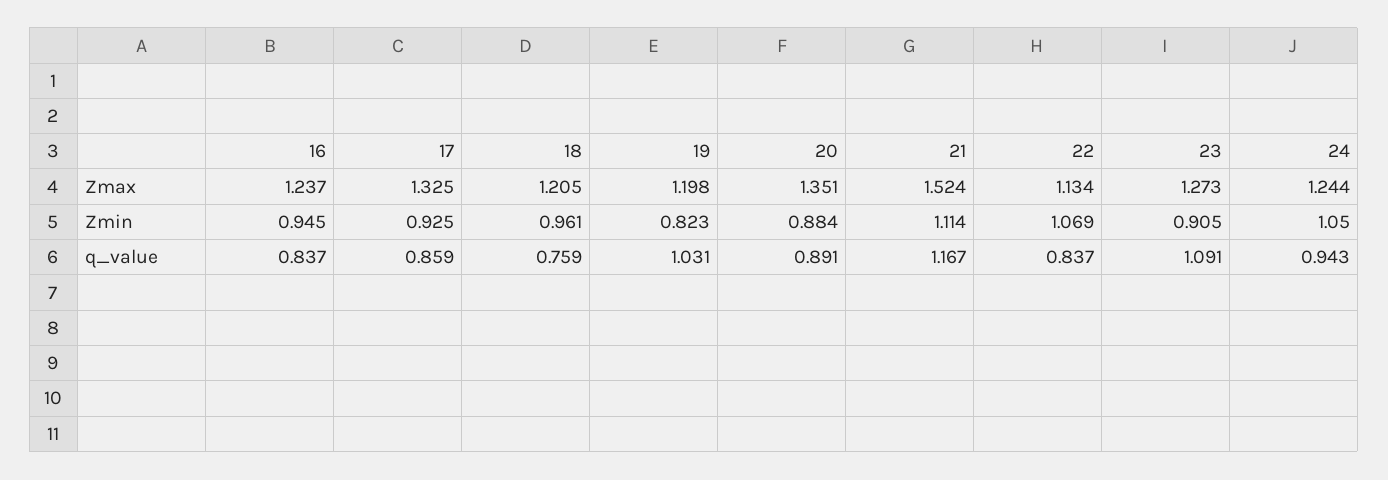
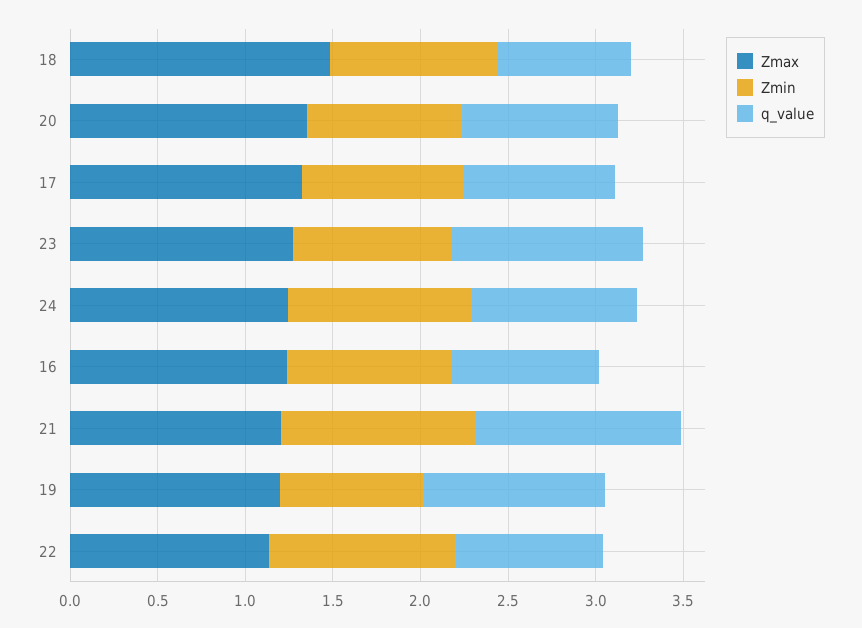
Zmax, 18: 1.205 -> 1.5
Zmax, 21: 1.524 -> 1.2

